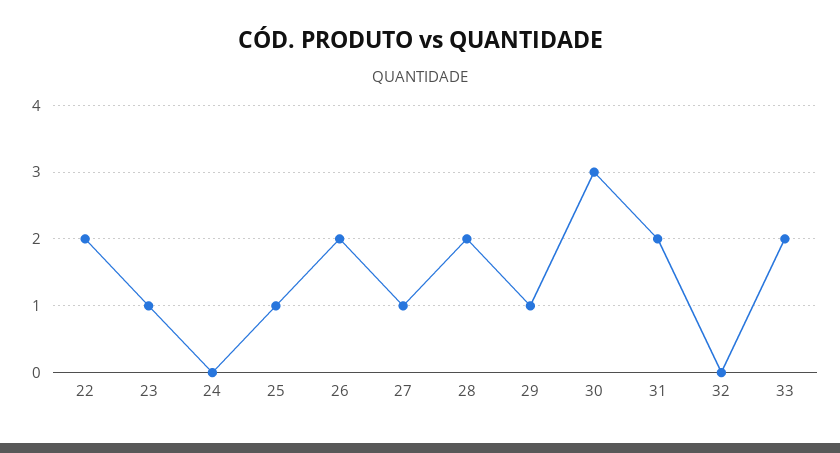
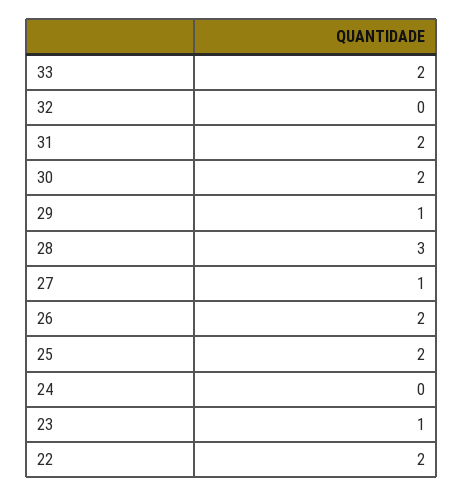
25: 1 -> 2
28: 2 -> 3
30: 3 -> 2

